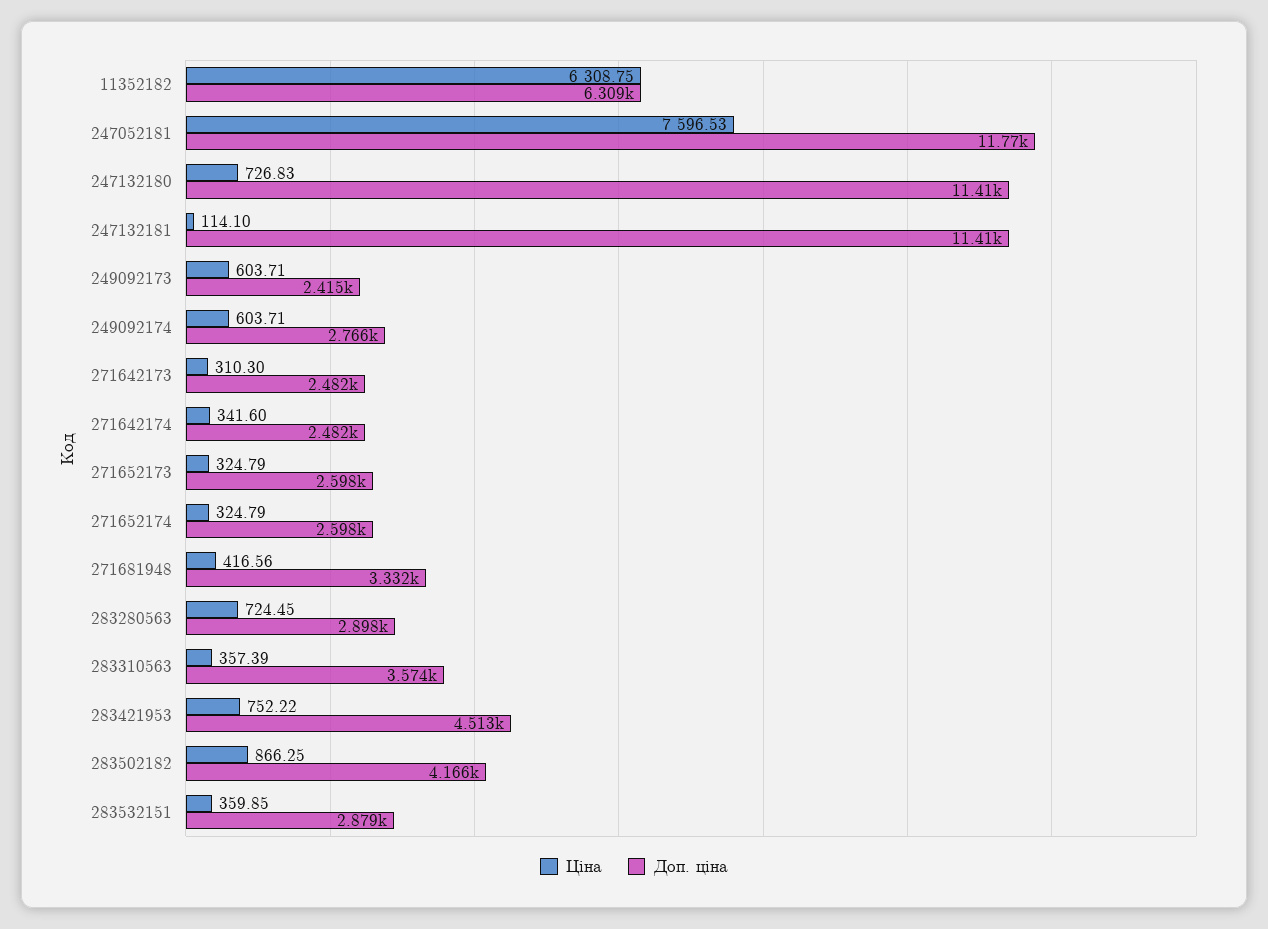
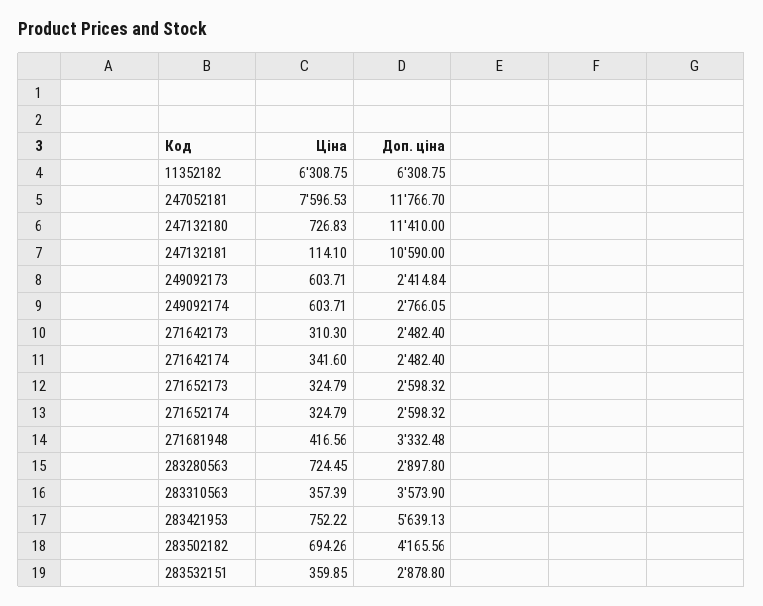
Доп. ціна, 247132181: 11410 -> 10590
Доп. ціна, 283421953: 4513 -> 5639.13
Ціна, 283502182: 866.25 -> 694.26

